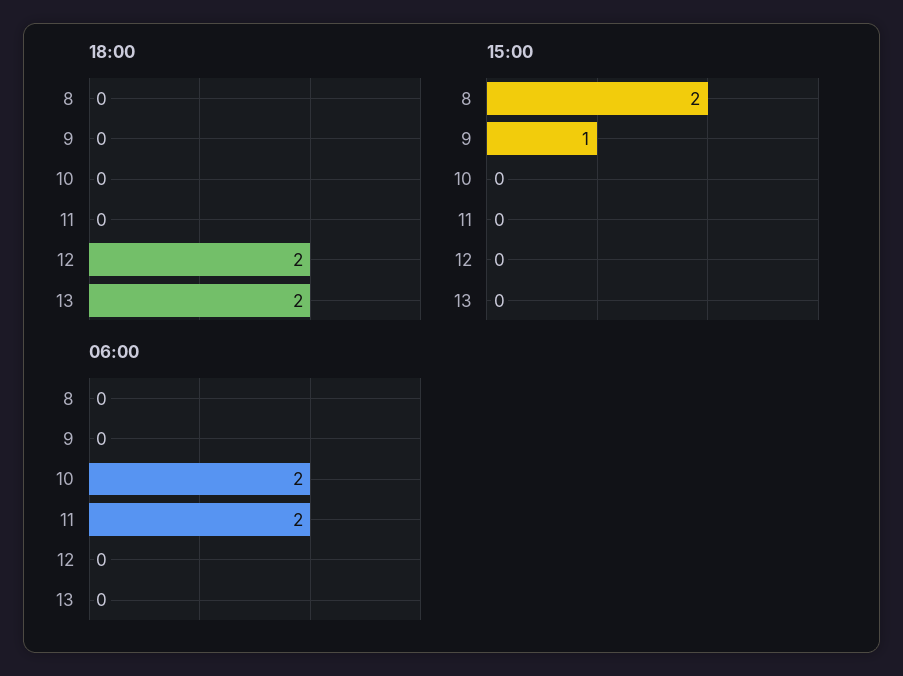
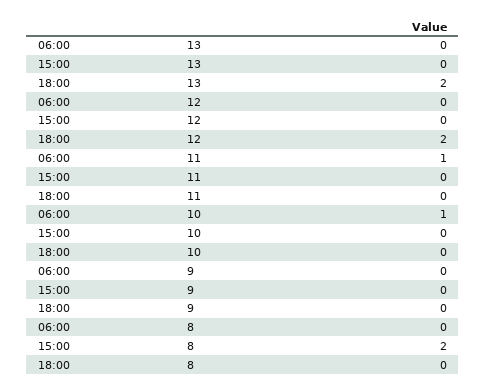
15:00, 9: 1 -> 0
06:00, 10: 2 -> 1
06:00, 11: 2 -> 1

